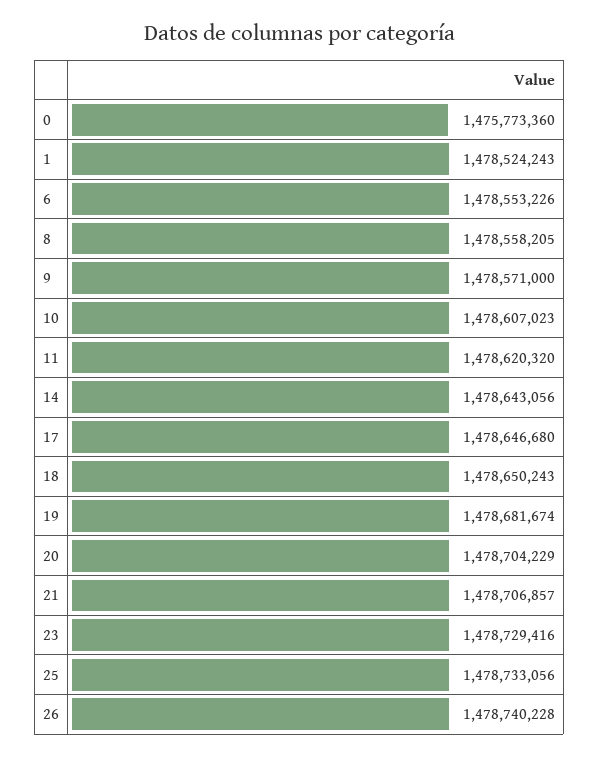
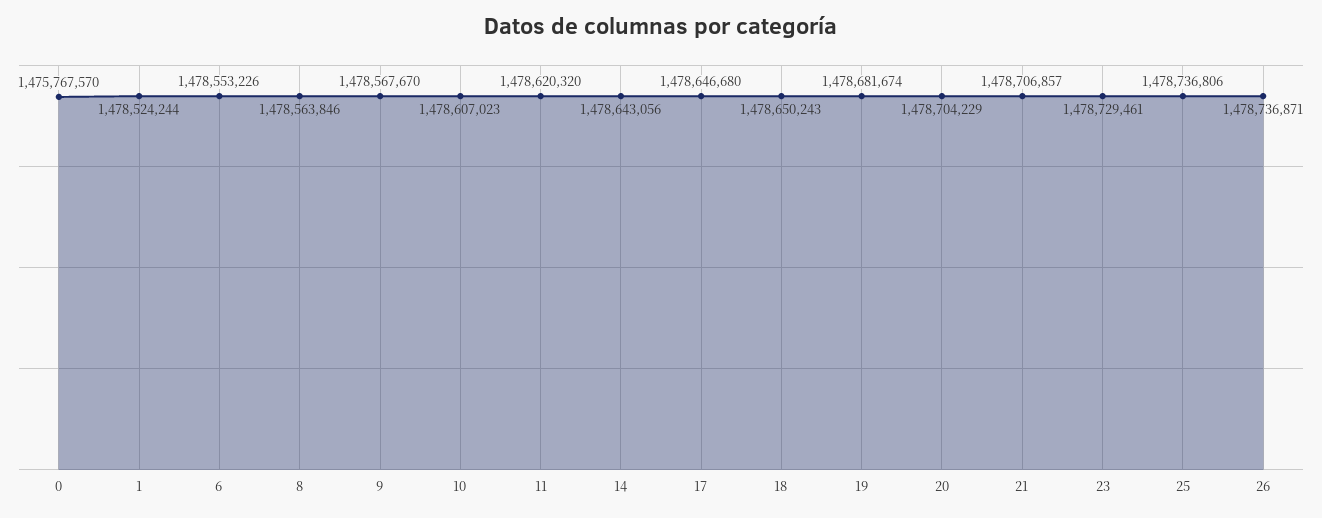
0: 1475773360 -> 1475767570
1: 1478524243 -> 1478524244
8: 1478558205 -> 1478563846
9: 1478571000 -> 1478567670
23: 1478729416 -> 1478729461
25: 1478733056 -> 1478736806
26: 1478740228 -> 1478736871

